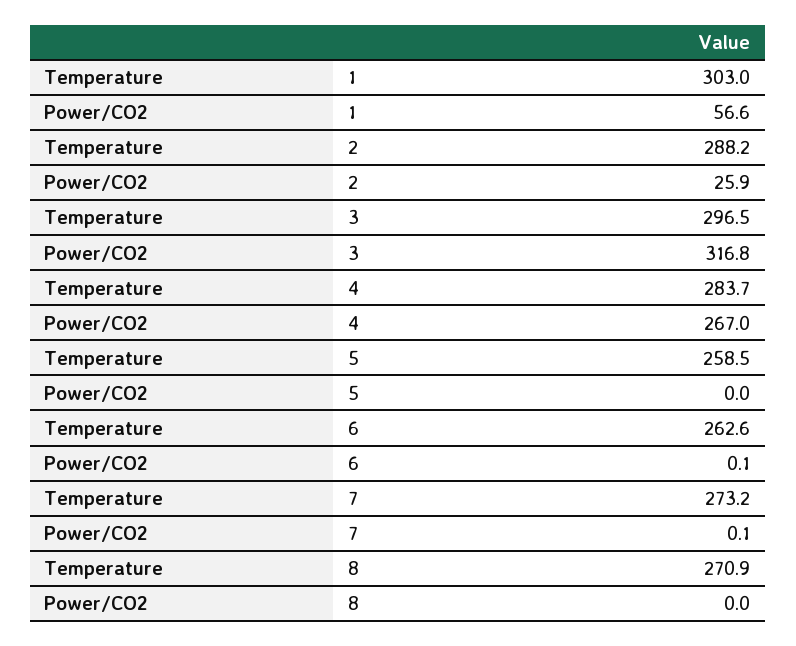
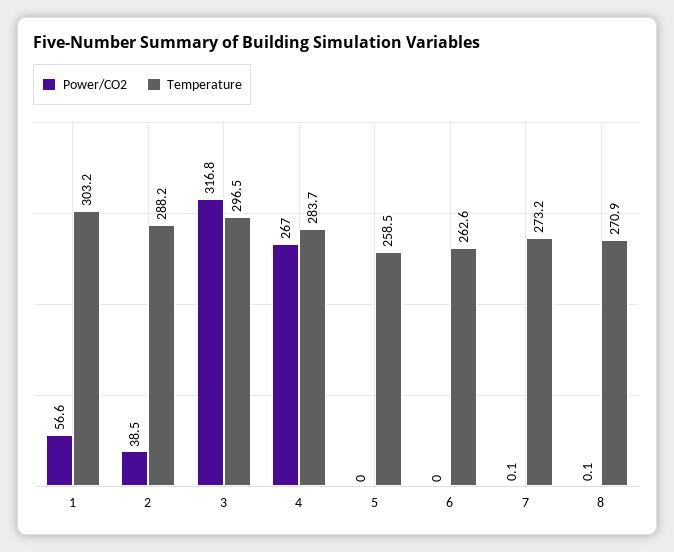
Temperature, 1: 303 -> 303.2
Power/CO2, 2: 25.9 -> 38.5
Power/CO2, 6: 0.1 -> 0
Power/CO2, 8: 0 -> 0.1

